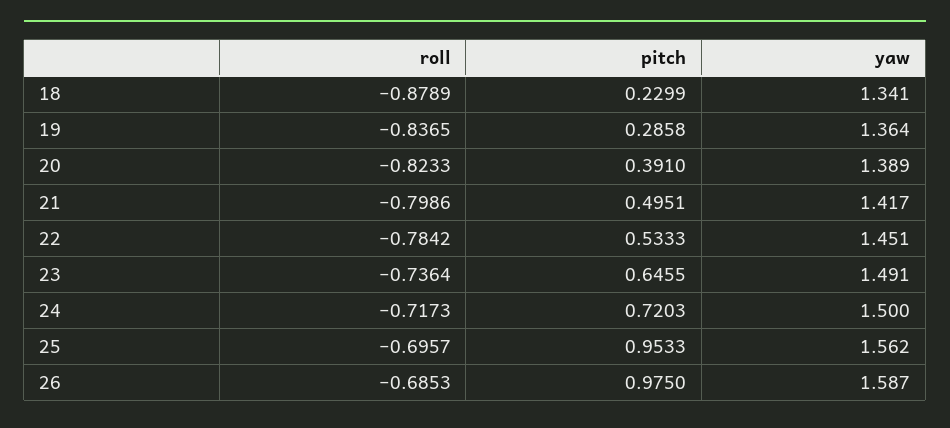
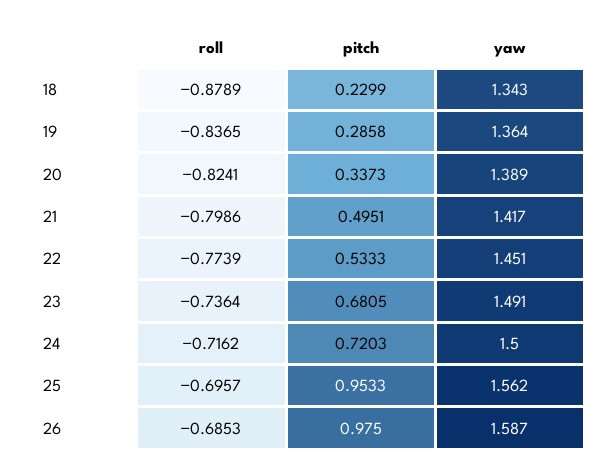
yaw, 18: 1.341 -> 1.343
roll, 20: -0.8233 -> -0.8241
pitch, 20: 0.391 -> 0.3373
roll, 22: -0.7842 -> -0.7739
pitch, 23: 0.6455 -> 0.6805
roll, 24: -0.7173 -> -0.7162

